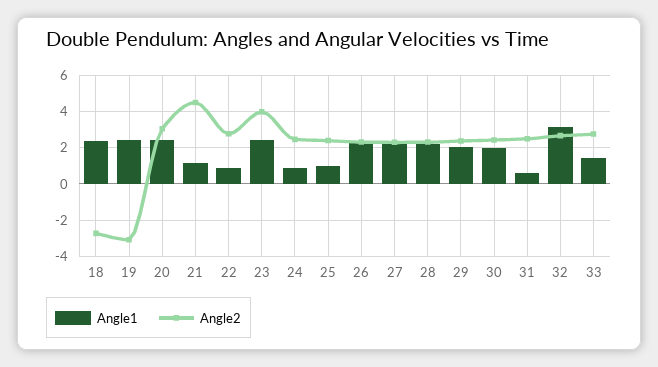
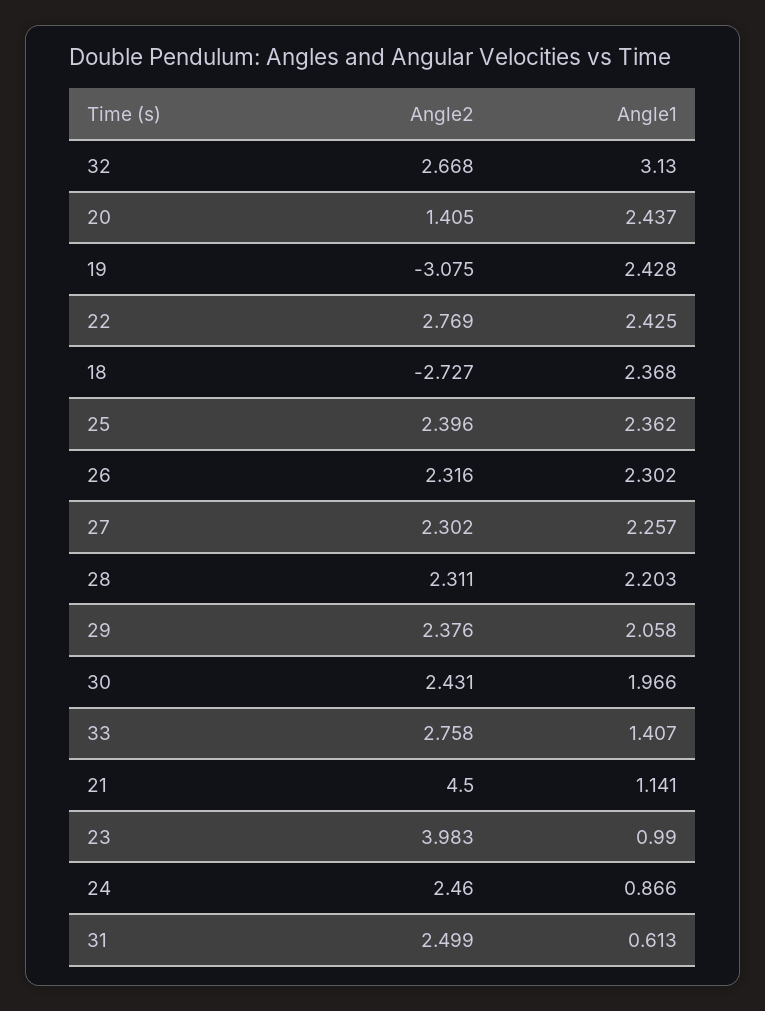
Angle2, 20: 3 -> 1.405
Angle1, 22: 1 -> 2.425
Angle1, 23: 2.5 -> 0.99
Angle1, 25: 1 -> 2.362

